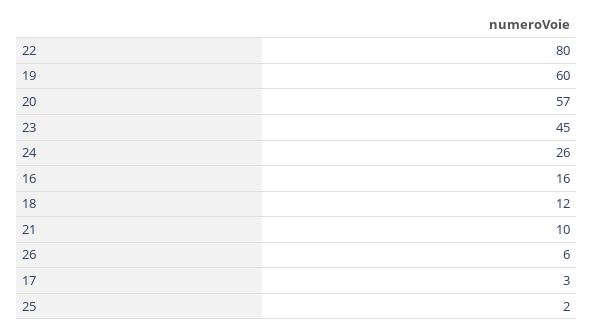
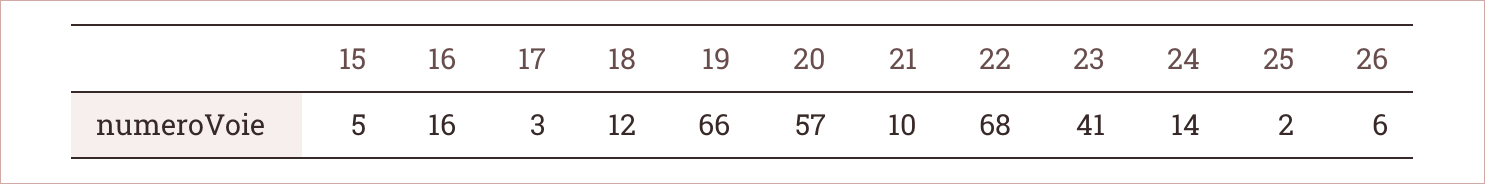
22: 80 -> 68
19: 60 -> 66
23: 45 -> 41
24: 26 -> 14
15: none -> 5

